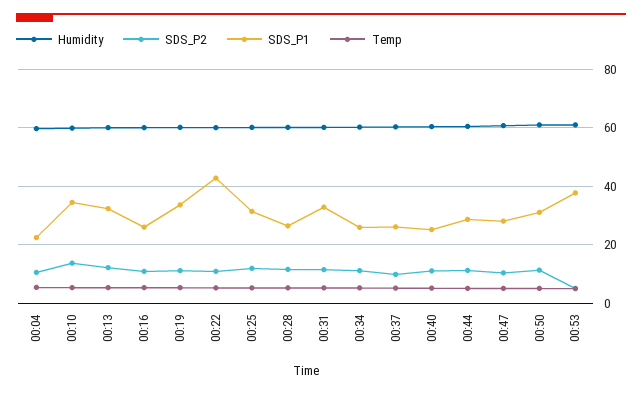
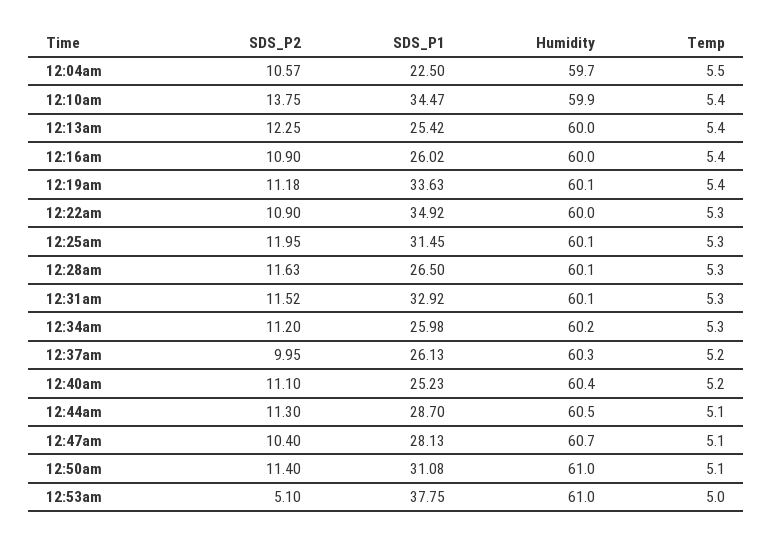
SDS_P1, 00:13: 32.5 -> 25.42
SDS_P1, 00:22: 42.5 -> 34.92

